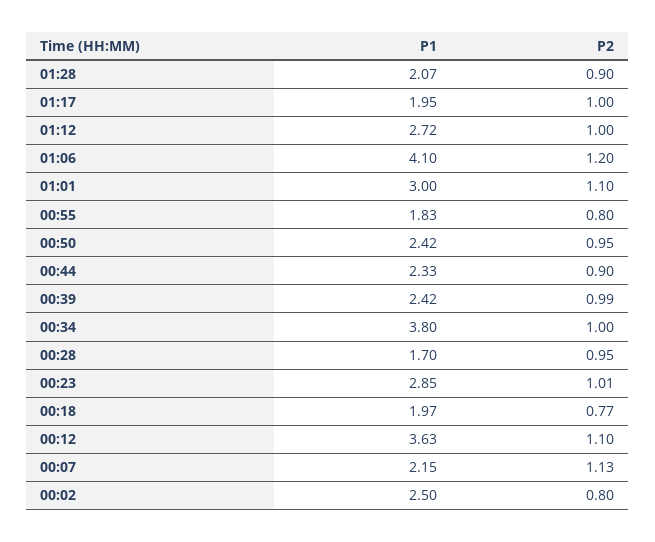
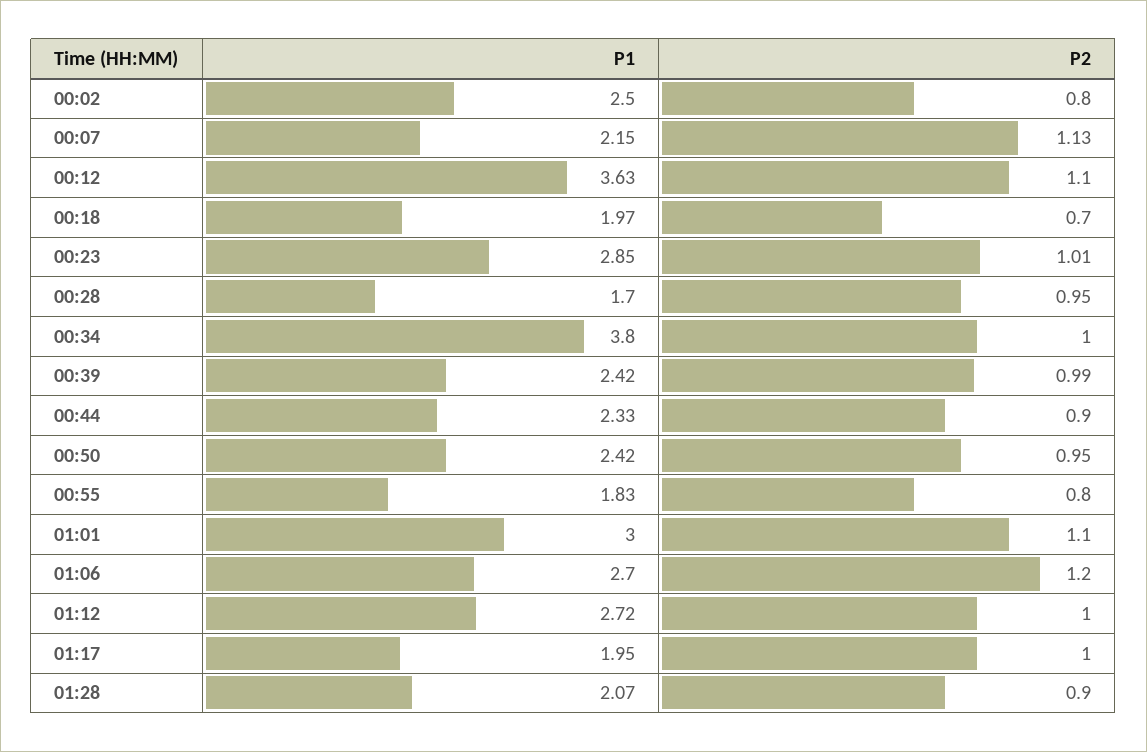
P1, 01:06: 4.1 -> 2.7
P2, 00:18: 0.77 -> 0.7

